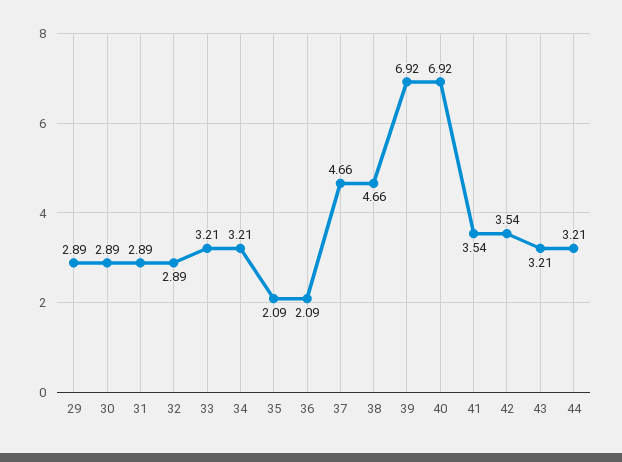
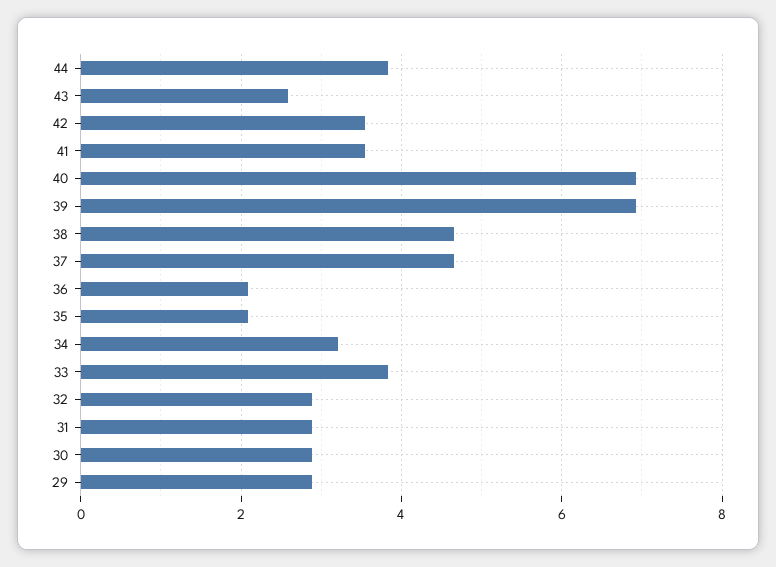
33: 3.21 -> 3.8
43: 3.21 -> 2.6
44: 3.21 -> 3.8

